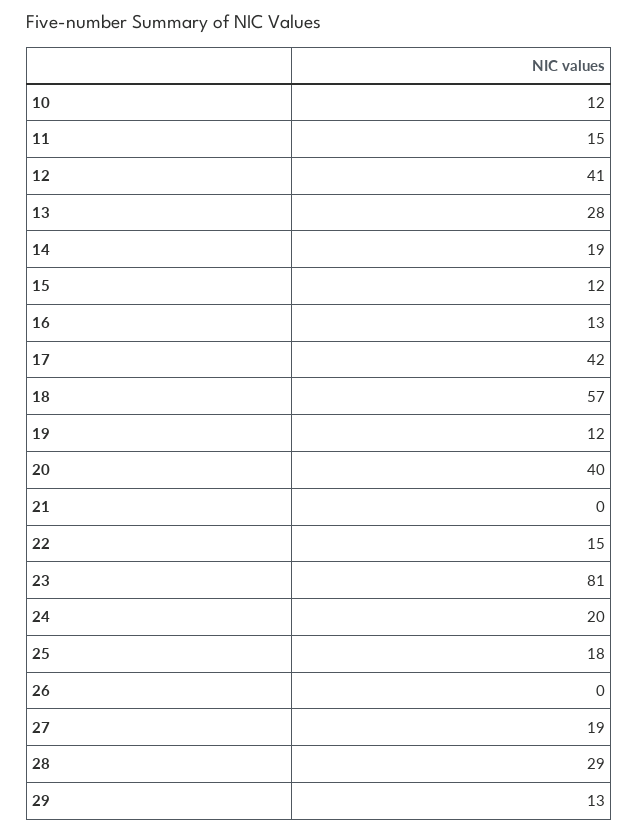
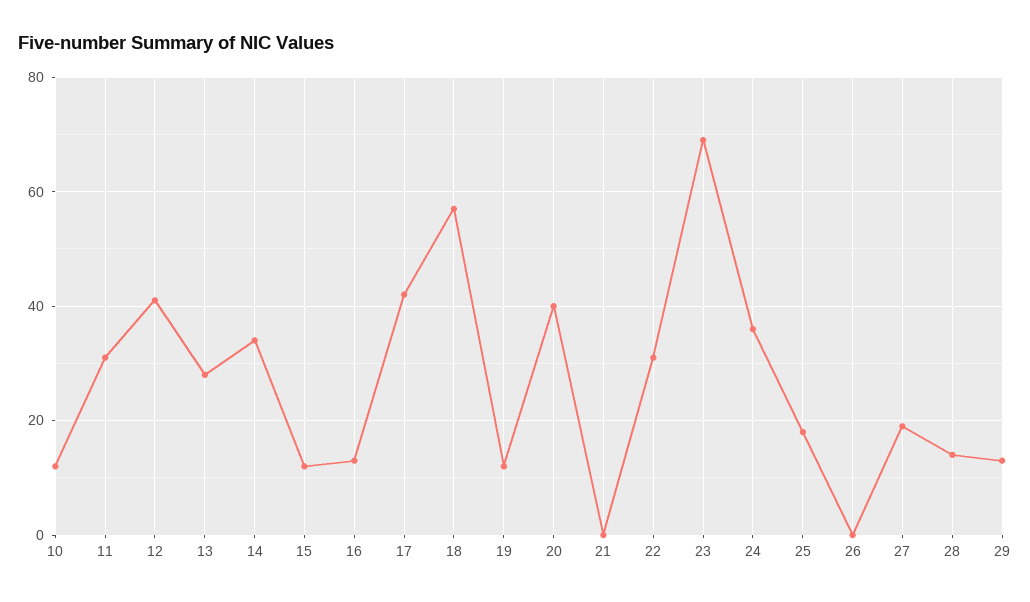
11: 15 -> 30
14: 19 -> 35
22: 15 -> 30
23: 81 -> 70
24: 20 -> 35
28: 29 -> 15

